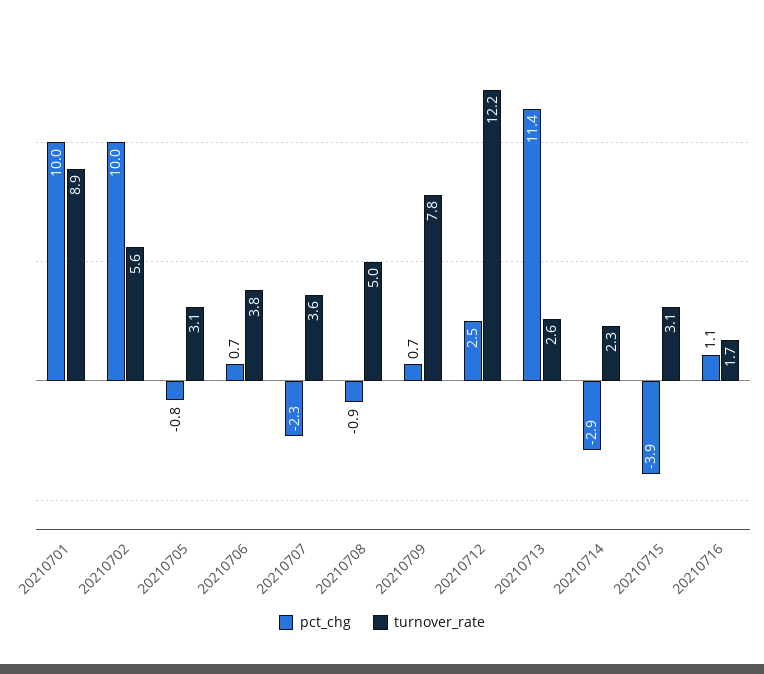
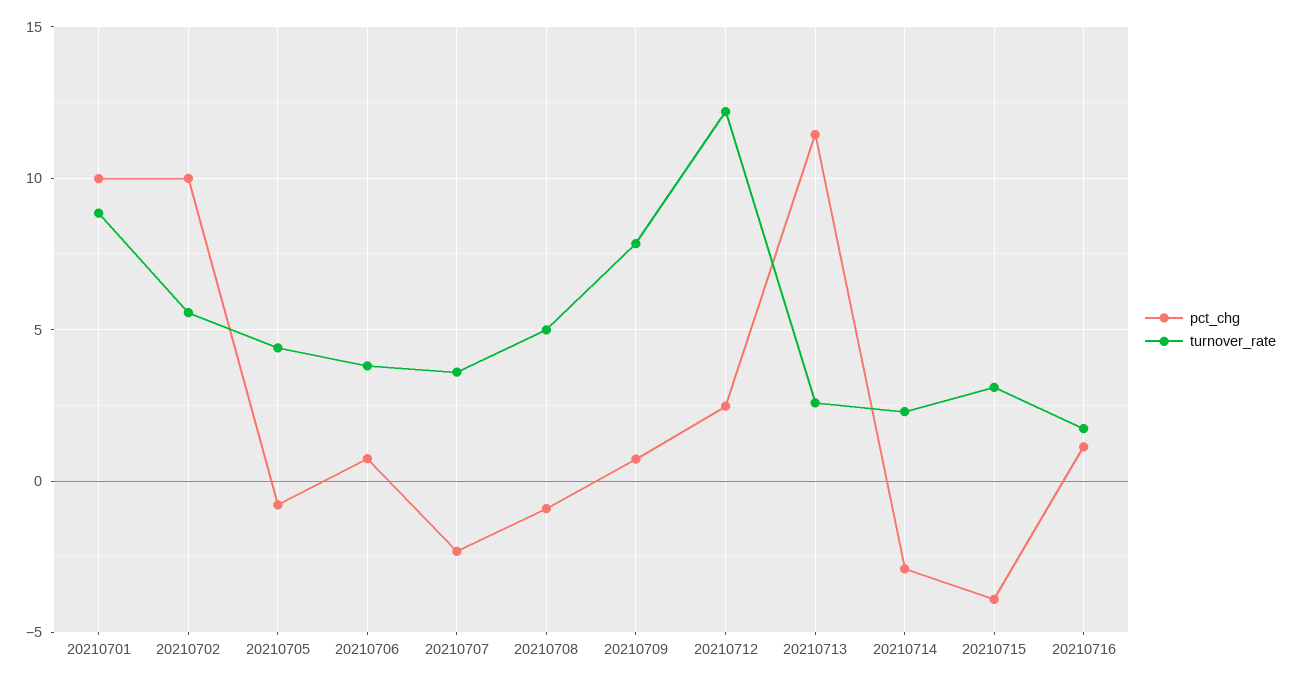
turnover_rate, 20210705: 3.1 -> 4.5

